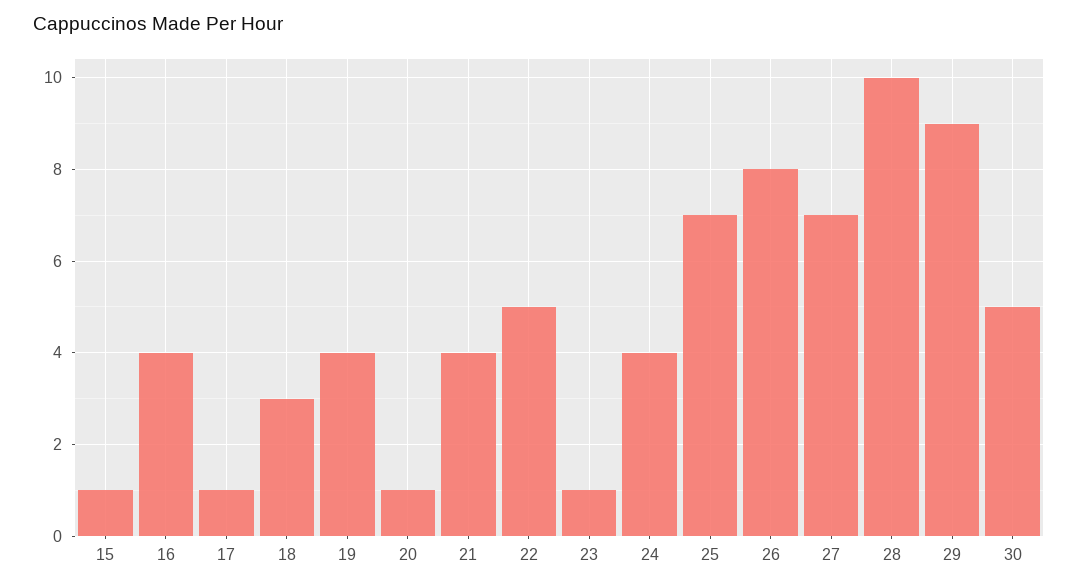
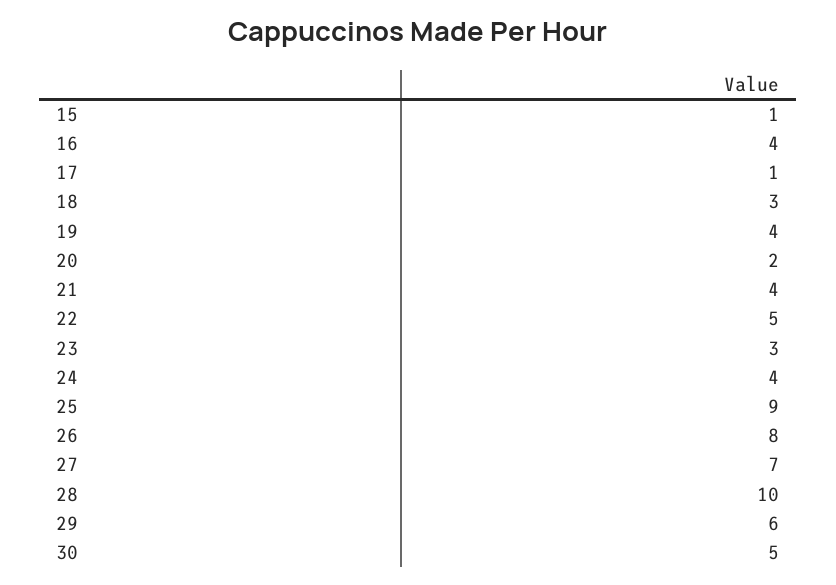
20: 1 -> 2
23: 1 -> 3
25: 7 -> 9
29: 9 -> 6

